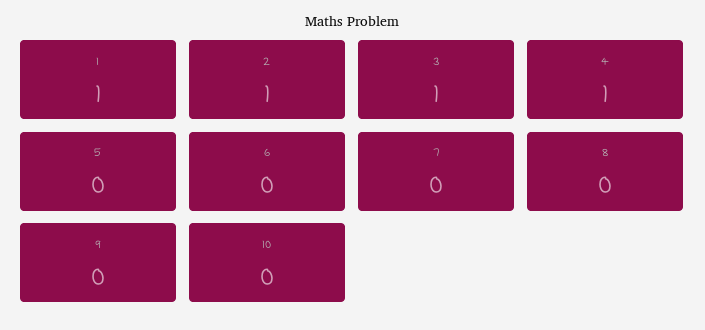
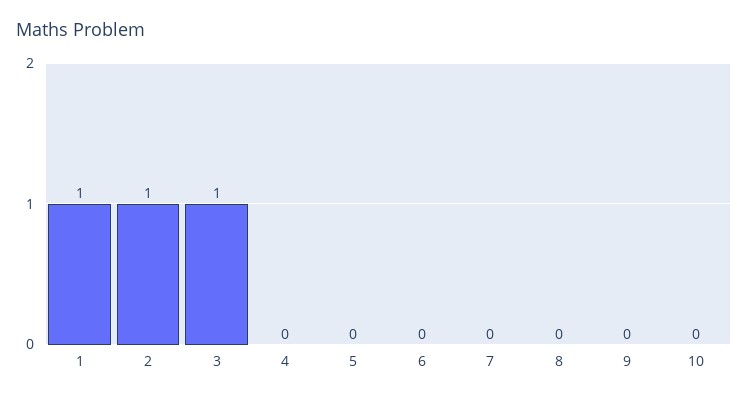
4: 1 -> 0

